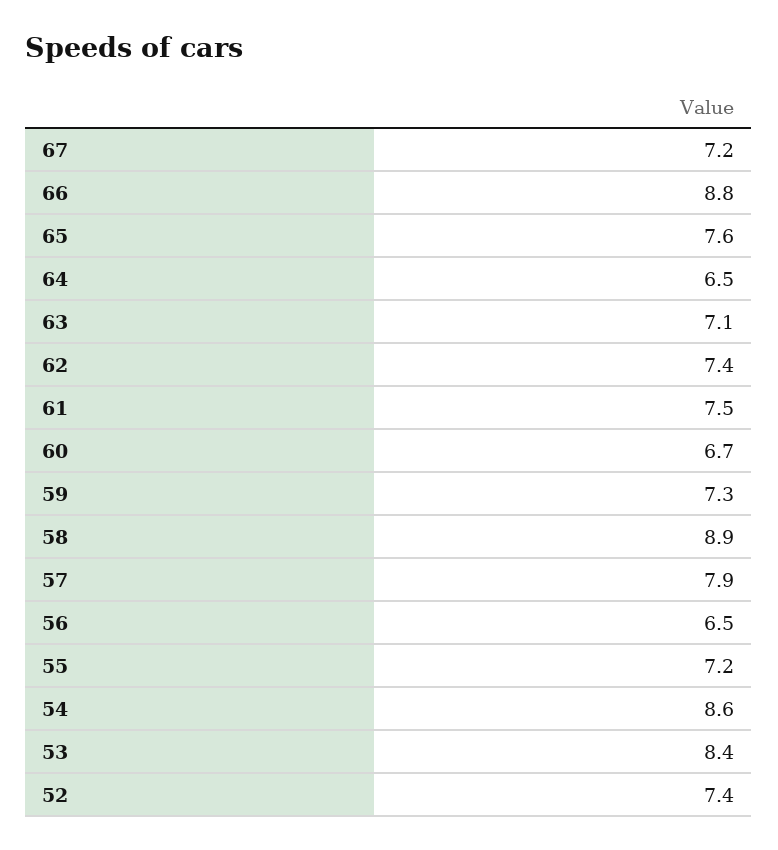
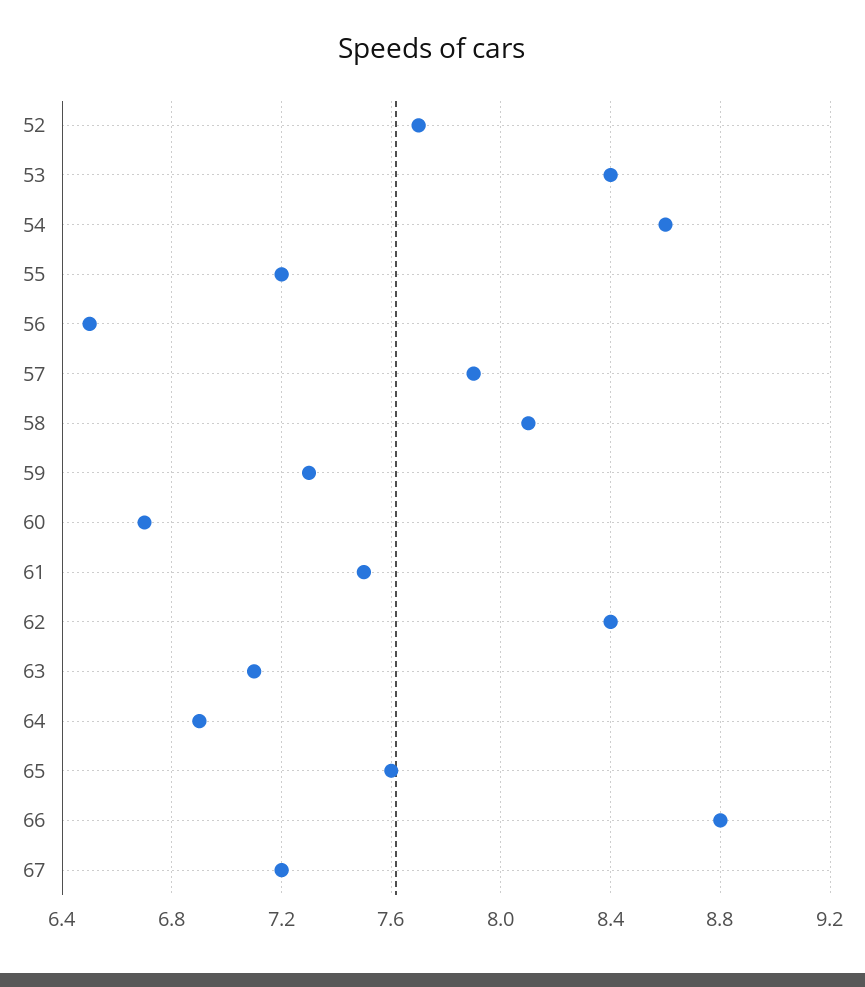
64: 6.5 -> 6.9
62: 7.4 -> 8.4
58: 8.9 -> 8.1
52: 7.4 -> 7.7

